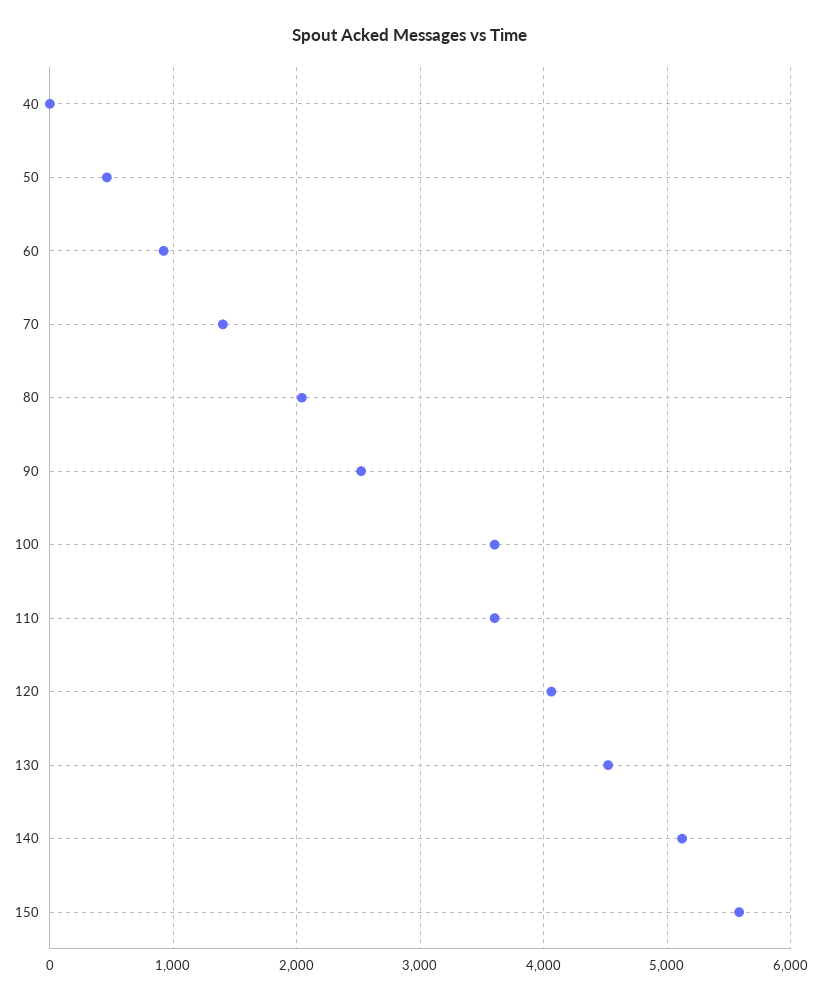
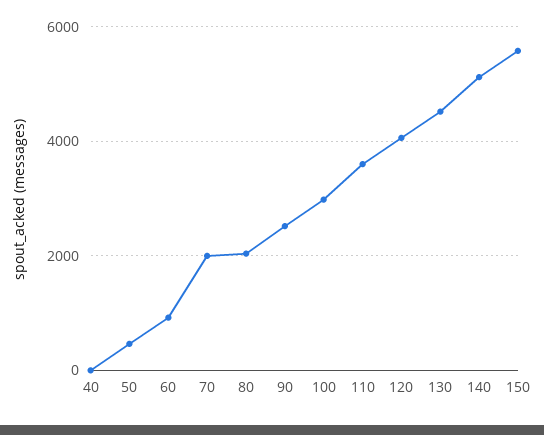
70: 1400 -> 2000
100: 3600 -> 3000

